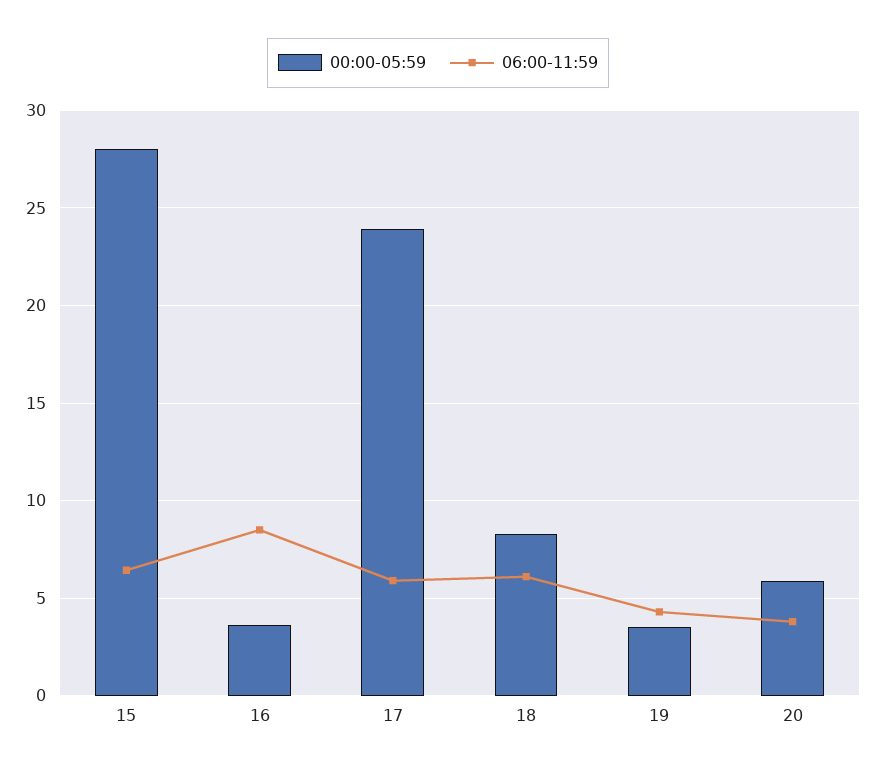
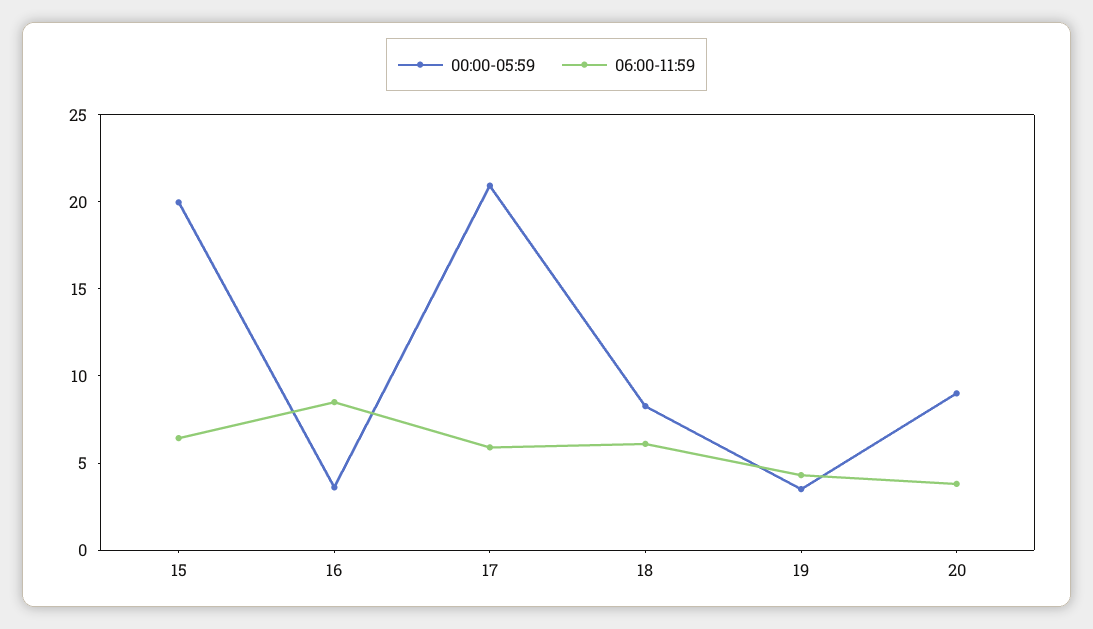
00:00-05:59, 15: 28 -> 20
00:00-05:59, 17: 24 -> 21
00:00-05:59, 20: 6 -> 9

